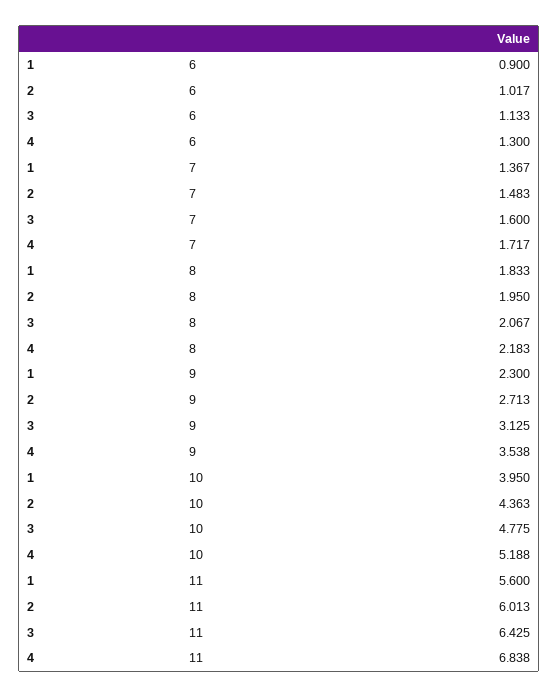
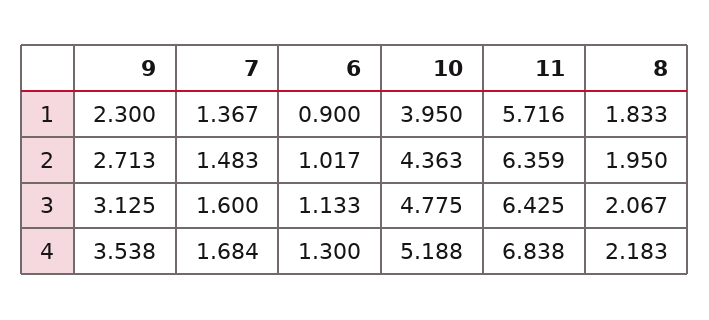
4, 7: 1.717 -> 1.684
1, 11: 5.6 -> 5.716
2, 11: 6.013 -> 6.359

